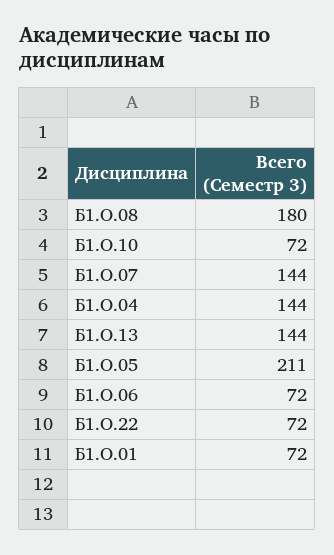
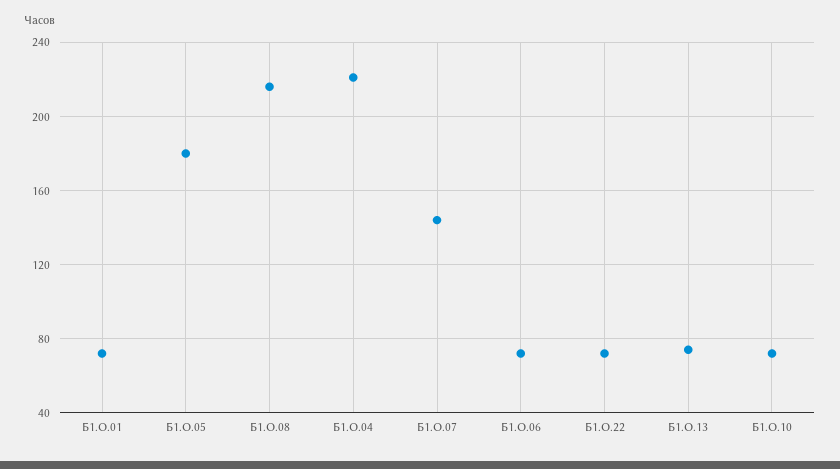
Б1.О.08: 180 -> 215
Б1.О.04: 144 -> 220
Б1.О.13: 144 -> 75
Б1.О.05: 211 -> 180

